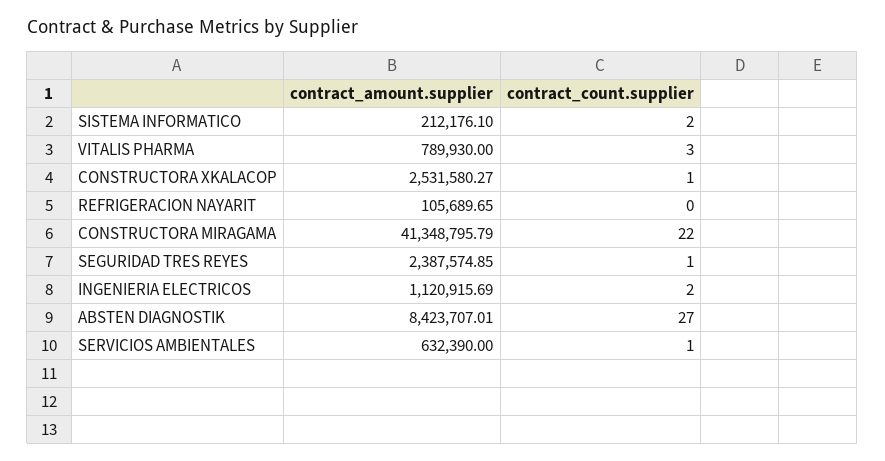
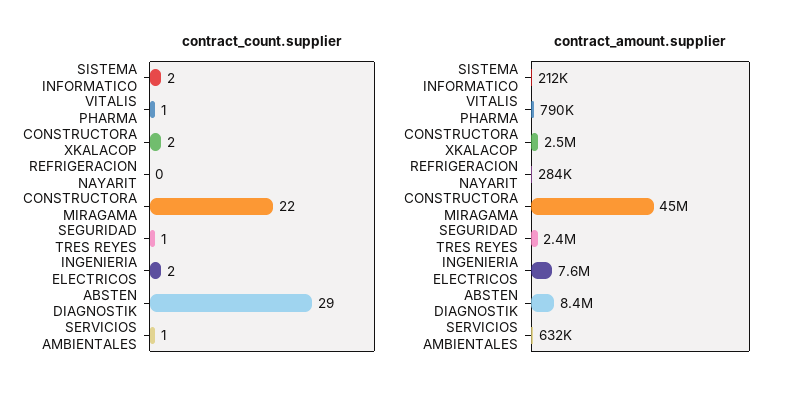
contract_count.supplier, VITALIS PHARMA: 3 -> 1
contract_count.supplier, CONSTRUCTORA XKALACOP: 1 -> 2
contract_amount.supplier, REFRIGERACION NAYARIT: 105689.65 -> 284000
contract_amount.supplier, CONSTRUCTORA MIRAGAMA: 41348795.79 -> 45000000
contract_amount.supplier, INGENIERIA ELECTRICOS: 1120915.69 -> 7600000
contract_count.supplier, ABSTEN DIAGNOSTIK: 27 -> 29

